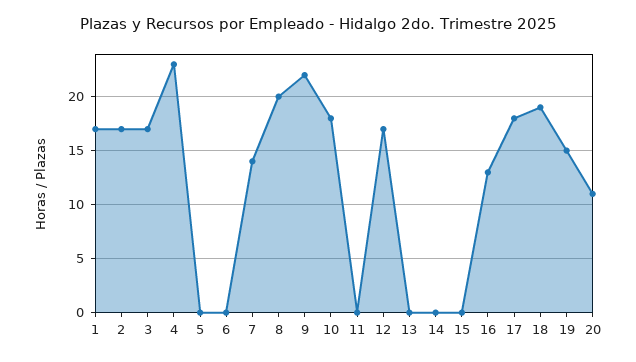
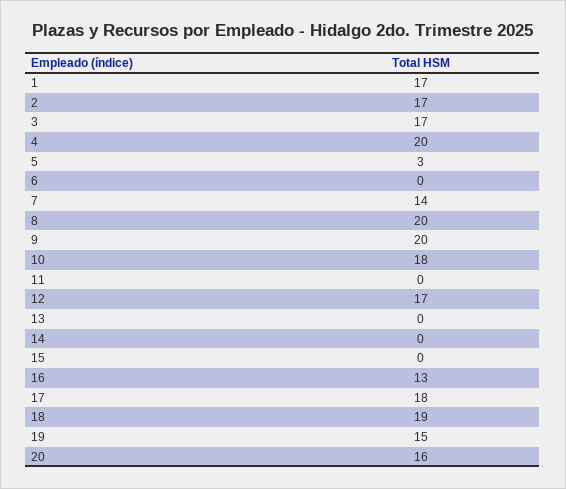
4: 23 -> 20
5: 0 -> 3
9: 22 -> 20
20: 11 -> 16

